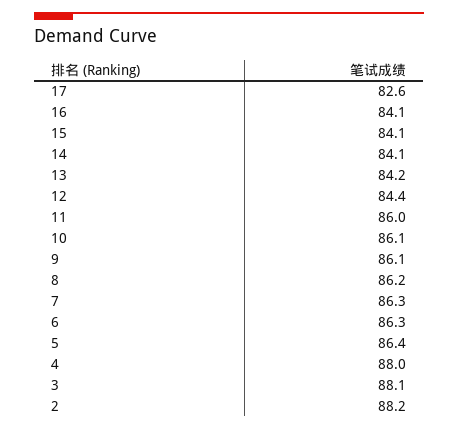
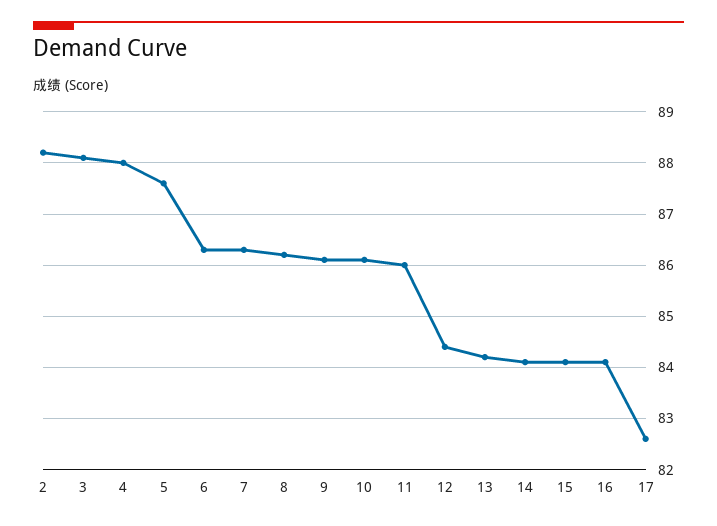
5: 86.4 -> 87.5

